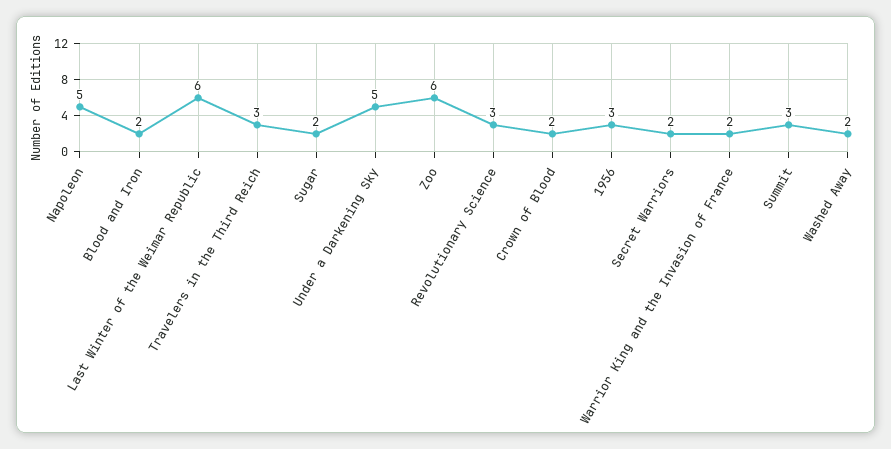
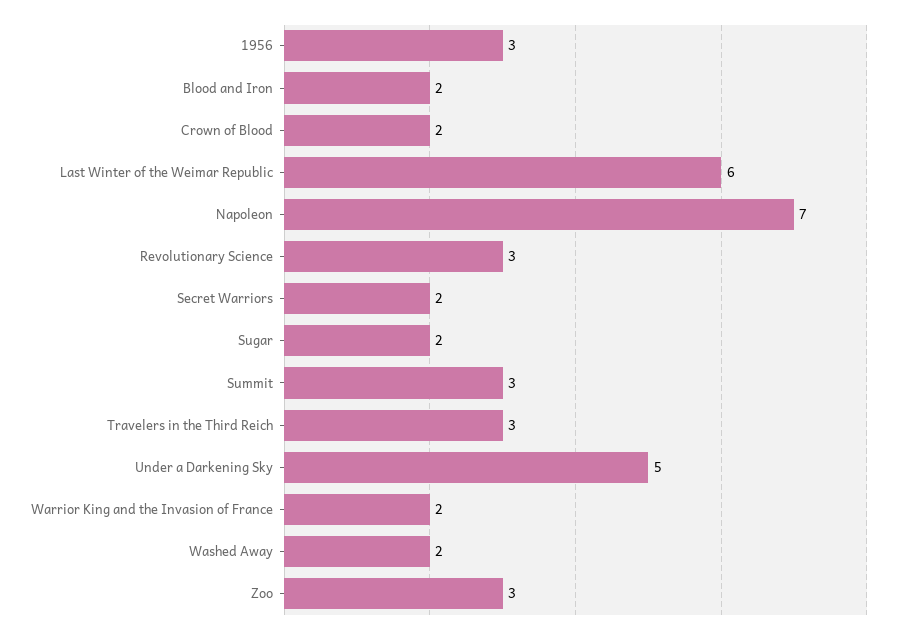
Napoleon: 5 -> 7
Zoo: 6 -> 3

